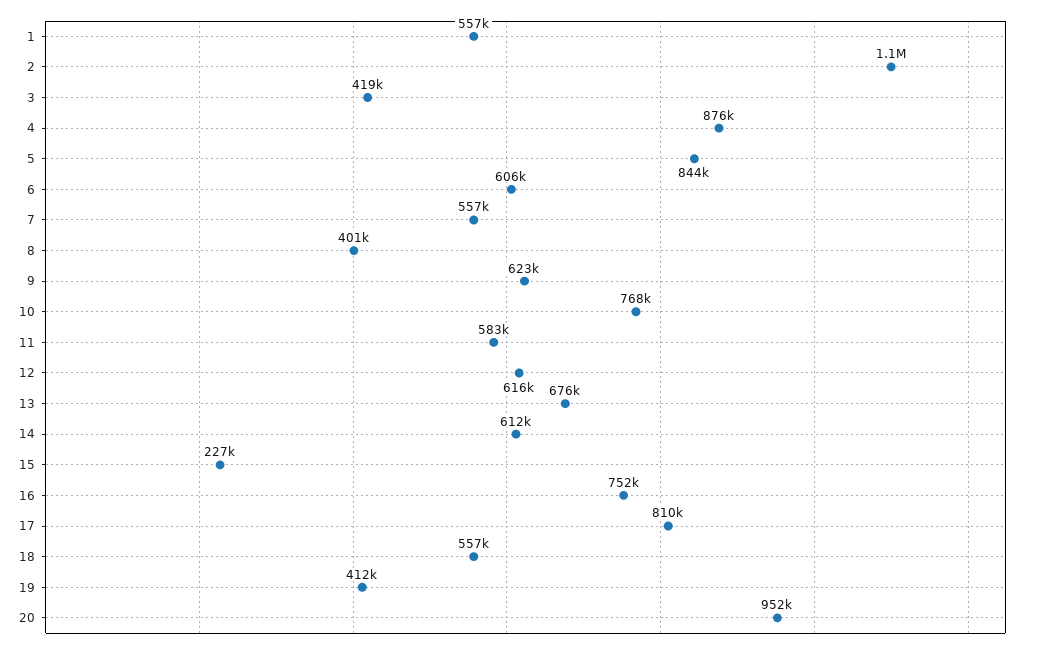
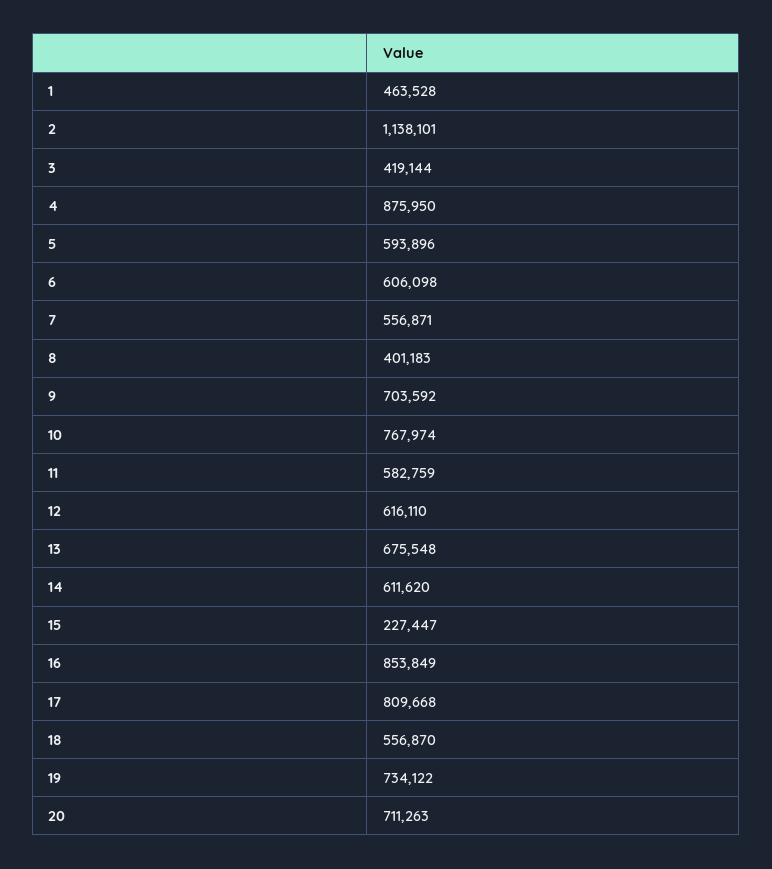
1: 557000 -> 463528
5: 844000 -> 593896
9: 623000 -> 703592
16: 752000 -> 853849
19: 412000 -> 734122
20: 952000 -> 711263

